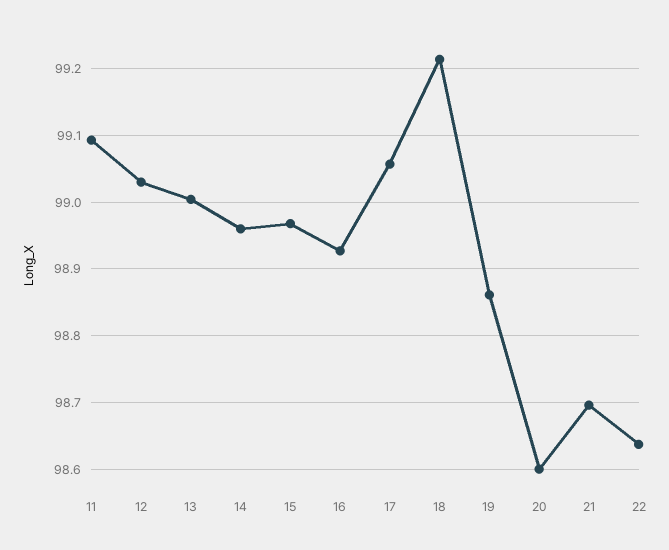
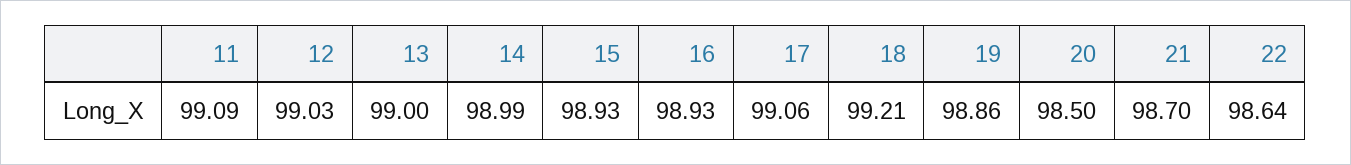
14: 98.96 -> 98.99
15: 98.97 -> 98.93
20: 98.6 -> 98.5

